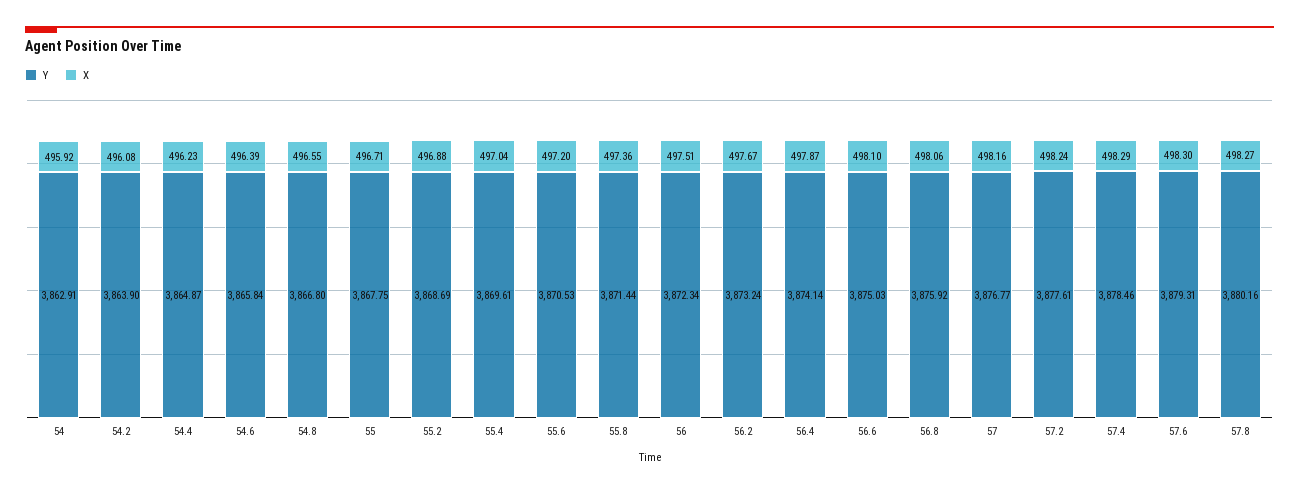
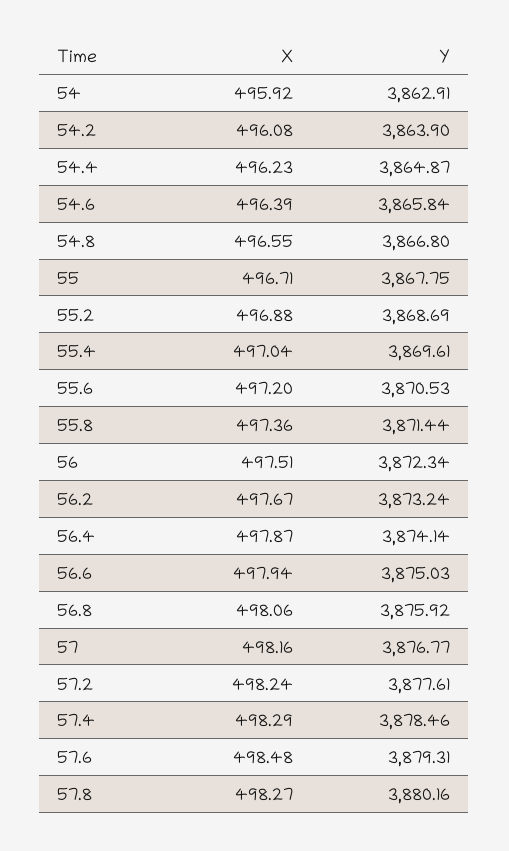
X, 56.6: 498.1 -> 497.94
X, 57.6: 498.3 -> 498.48

